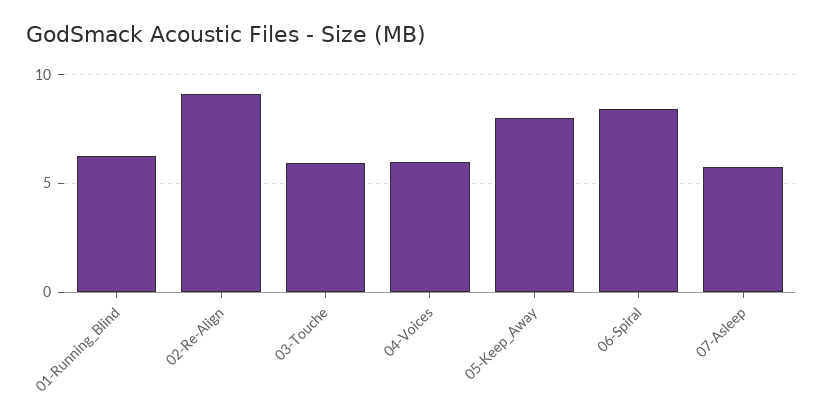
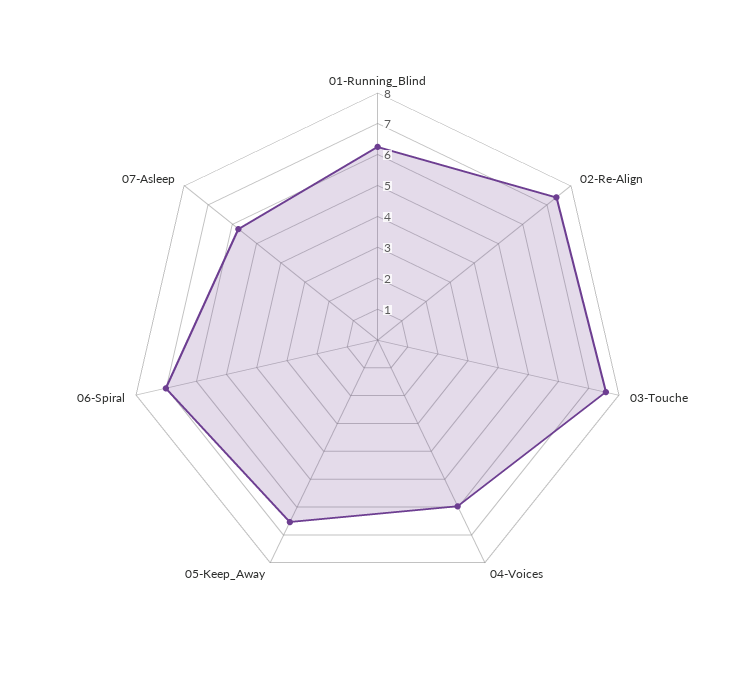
02-Re-Align: 9 -> 7.5
03-Touche: 6 -> 7.5
05-Keep_Away: 8 -> 6.5
06-Spiral: 8.5 -> 7

